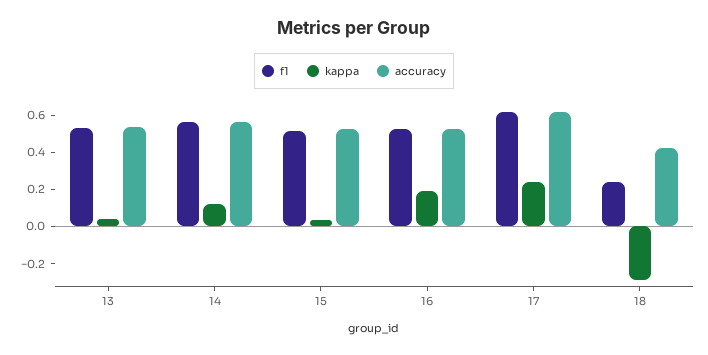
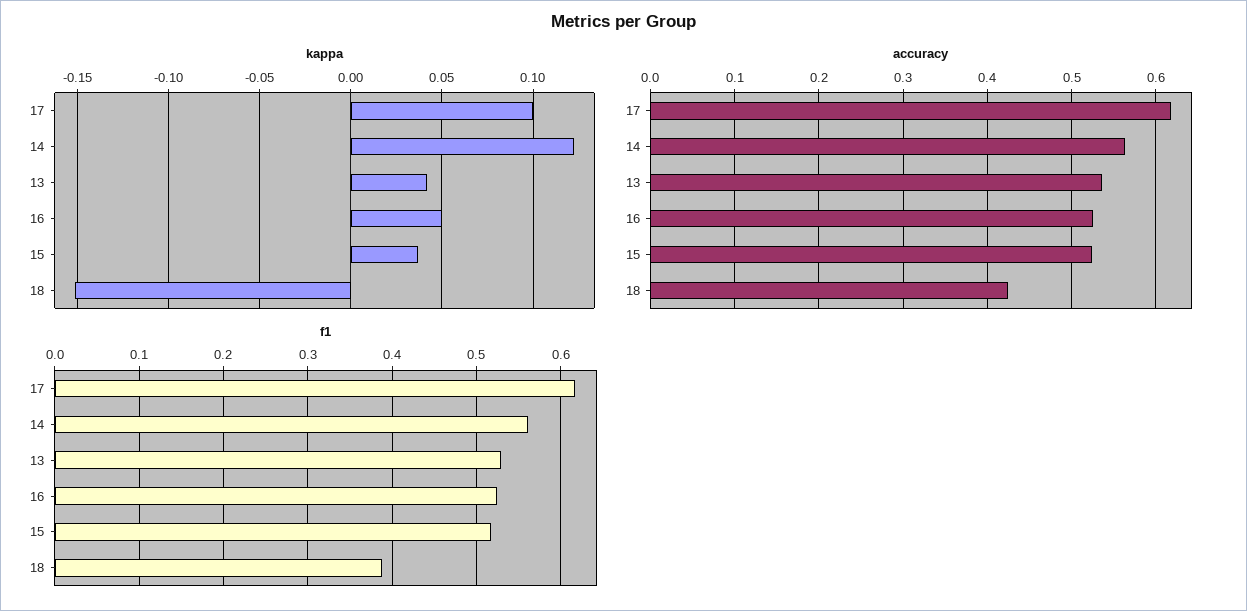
kappa, 16: 0.2 -> 0.05
kappa, 17: 0.25 -> 0.1
f1, 18: 0.25 -> 0.39
kappa, 18: -0.3 -> -0.15

